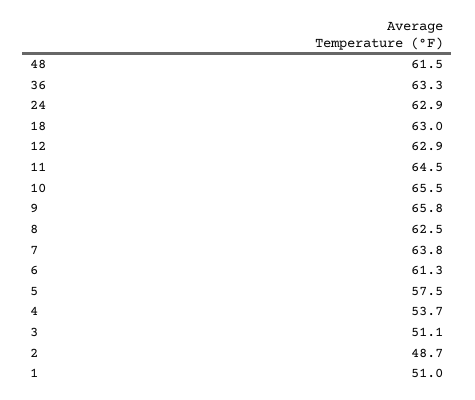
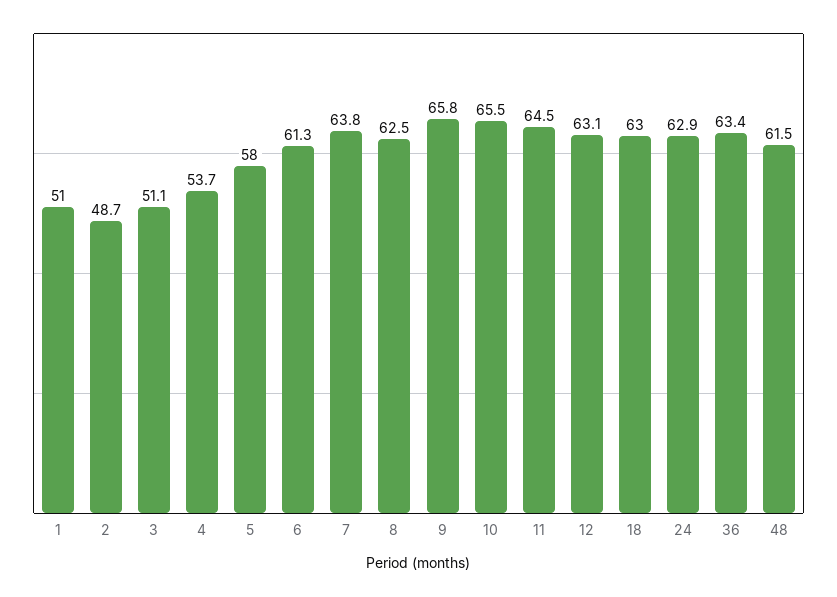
36: 63.3 -> 63.4
12: 62.9 -> 63.1
5: 57.5 -> 58

